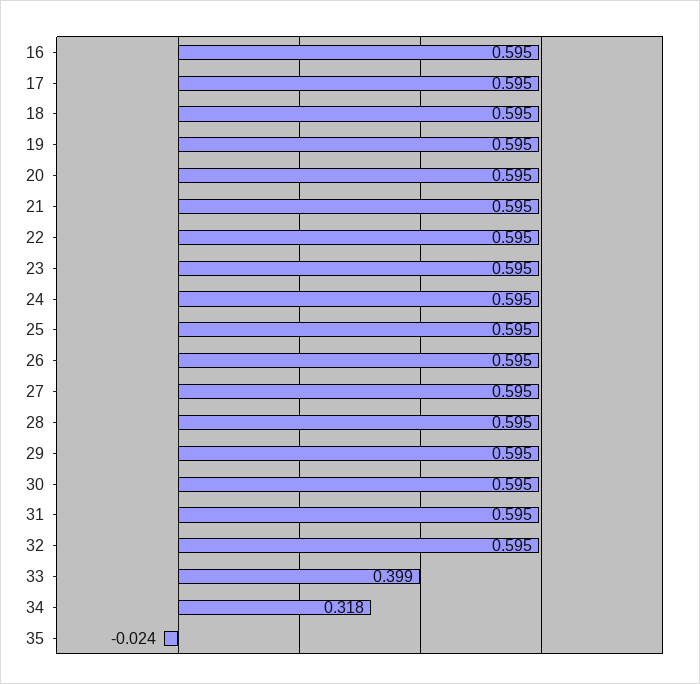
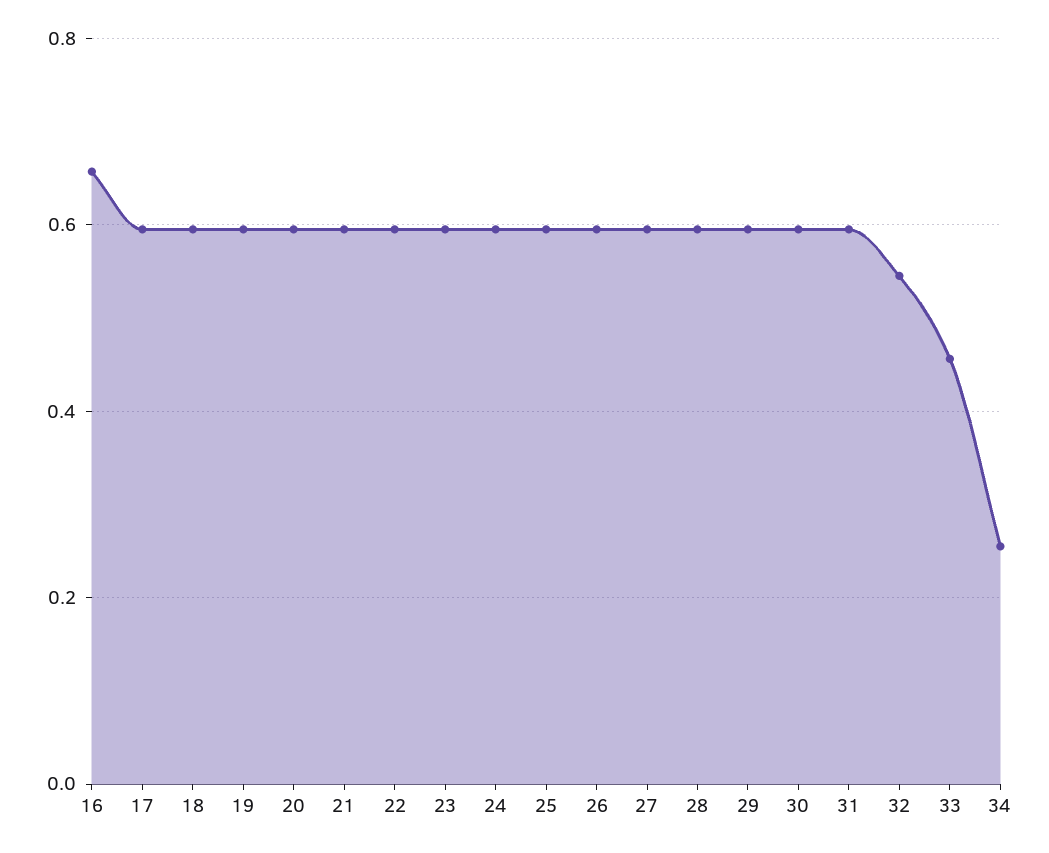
16: 0.595 -> 0.66
32: 0.595 -> 0.54
33: 0.399 -> 0.46
34: 0.318 -> 0.26
35: -0.024 -> none

